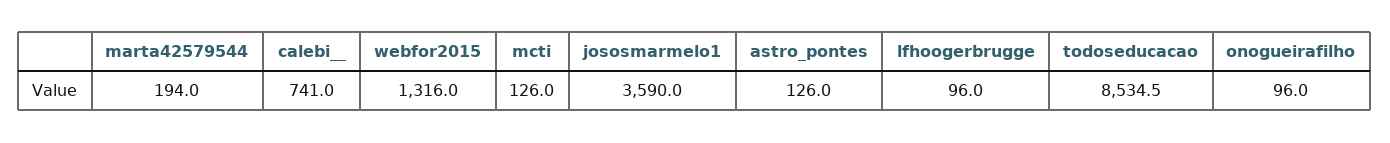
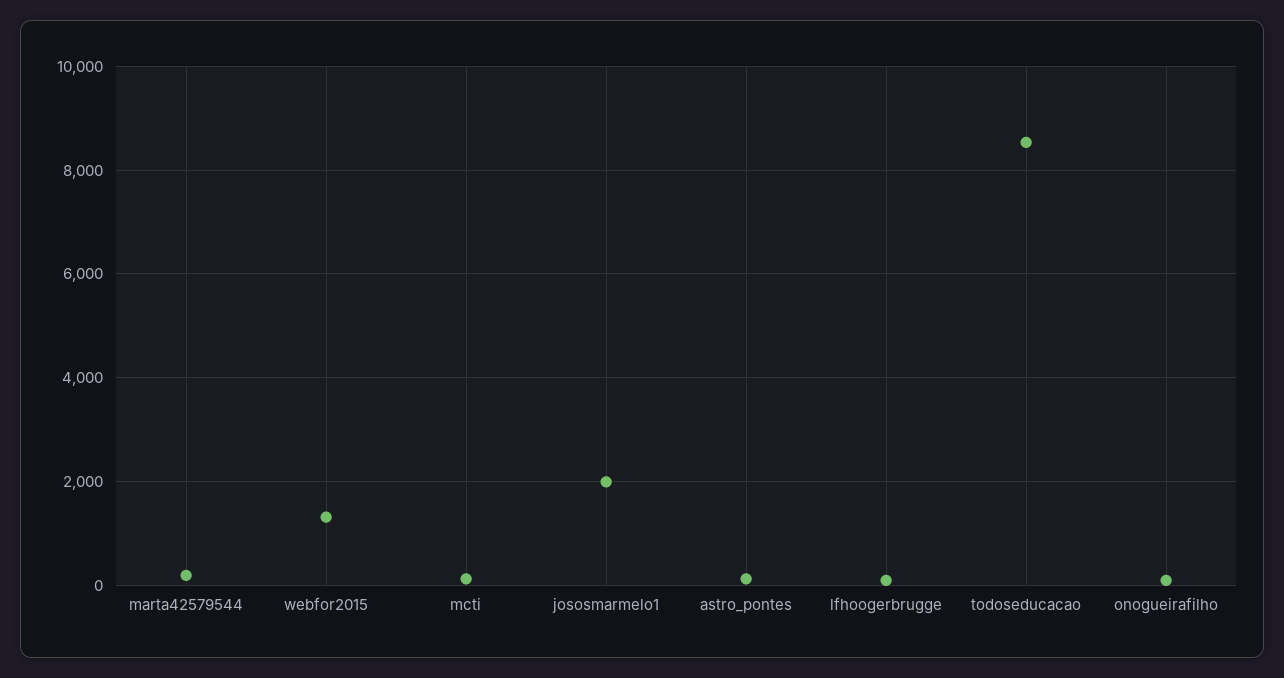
calebi__: 741 -> none
jososmarmelo1: 3590 -> 2000

